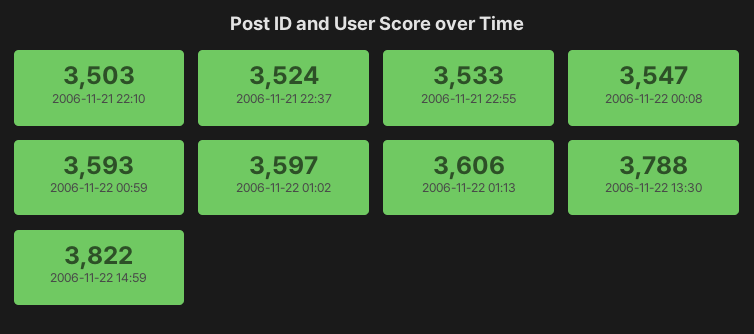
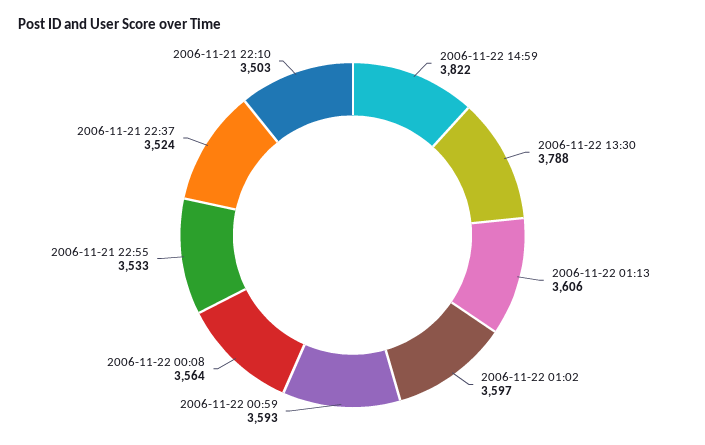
2006-11-22 00:08: 3547 -> 3564

